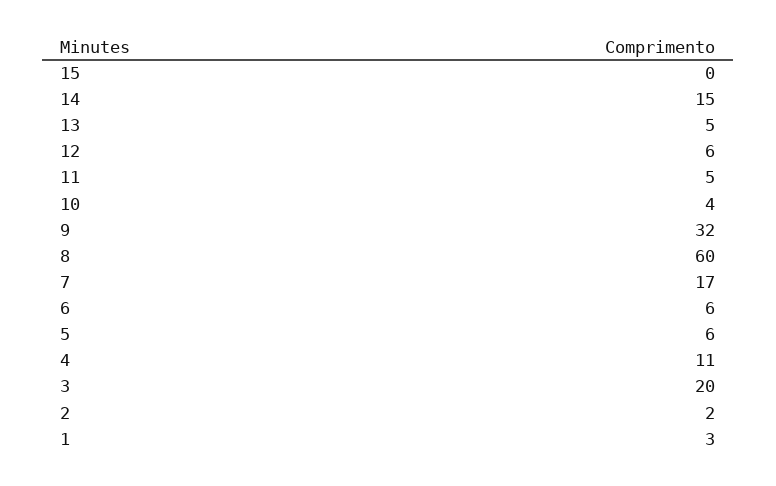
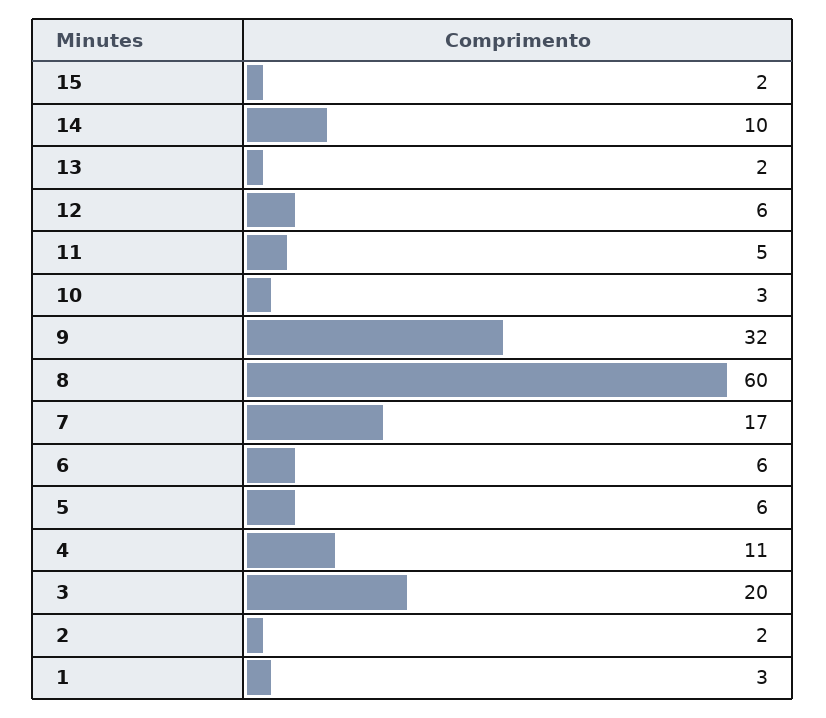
15: 0 -> 2
14: 15 -> 10
13: 5 -> 2
10: 4 -> 3

